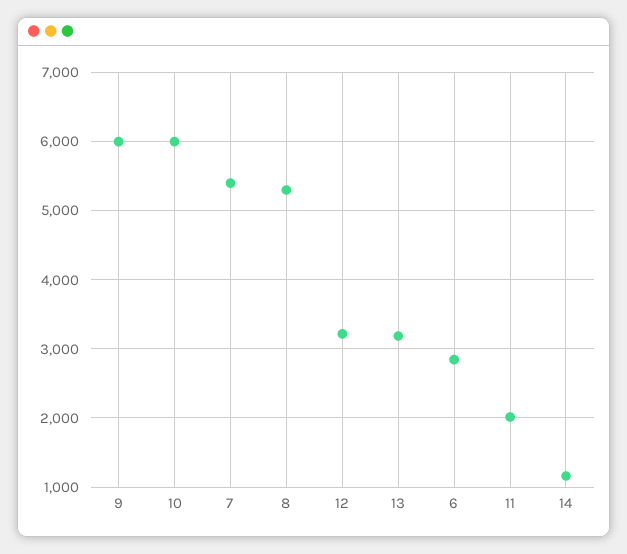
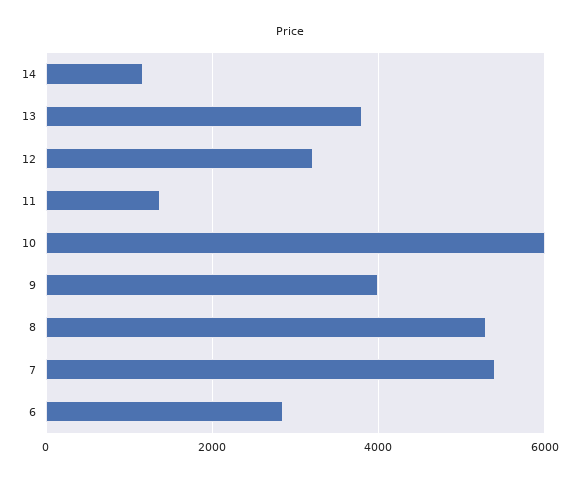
9: 6000 -> 4000
13: 3200 -> 3800
11: 2000 -> 1400

